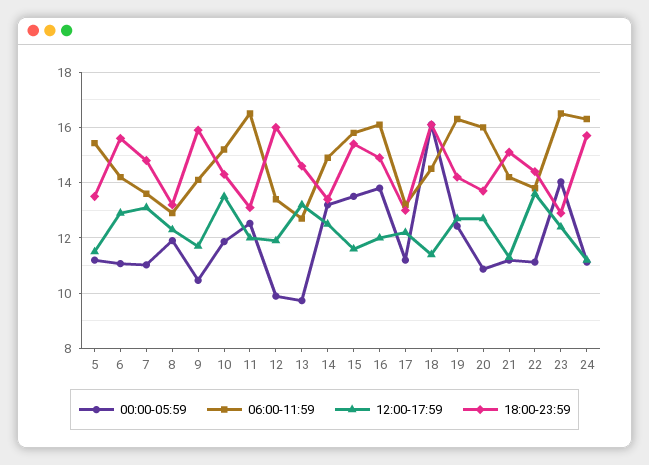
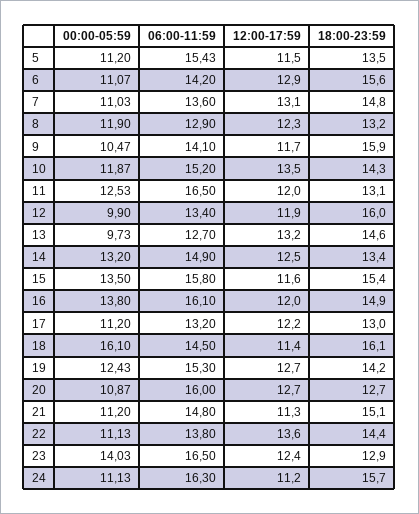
06:00-11:59, 19: 16.25 -> 15.3
18:00-23:59, 20: 13.75 -> 12.7
06:00-11:59, 21: 14.25 -> 14.8

